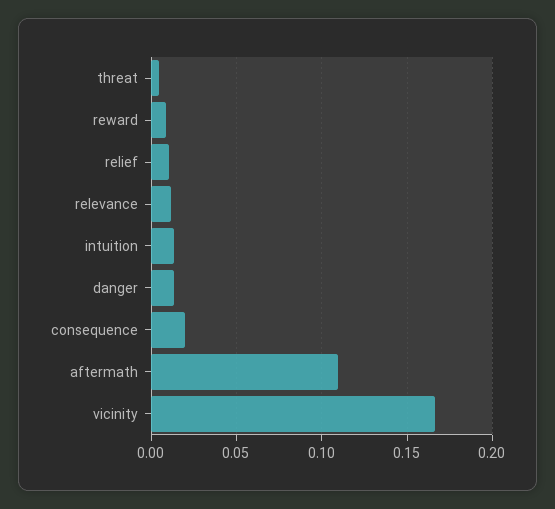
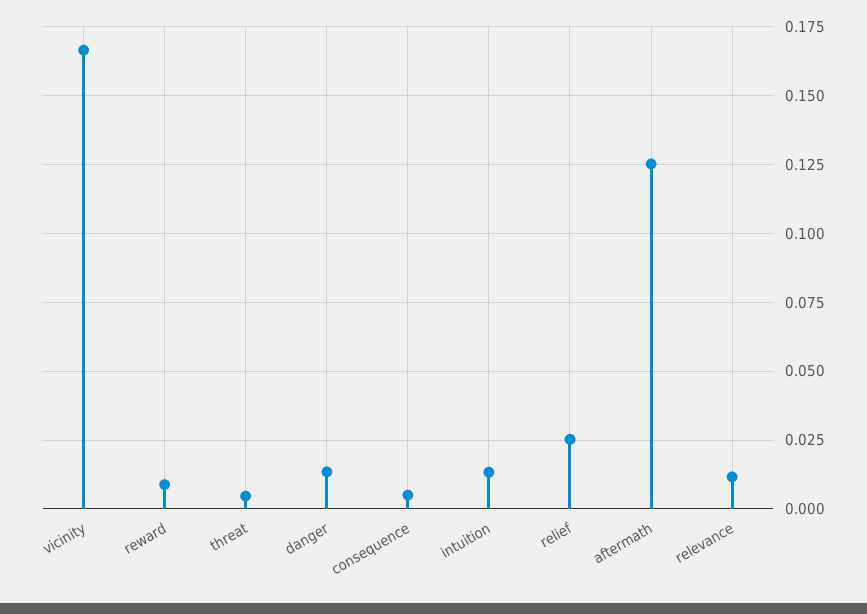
relief: 0.01 -> 0.025
consequence: 0.02 -> 0.005
aftermath: 0.11 -> 0.125

